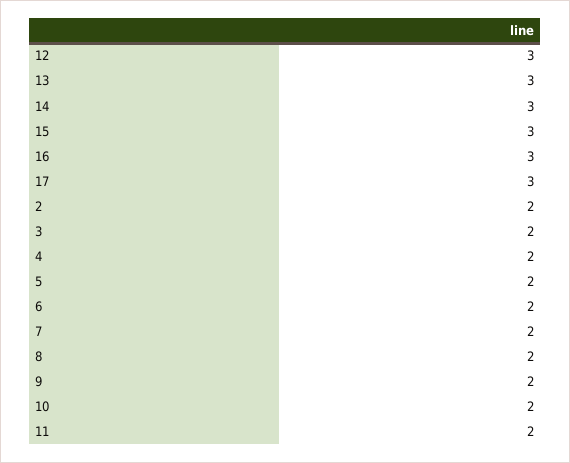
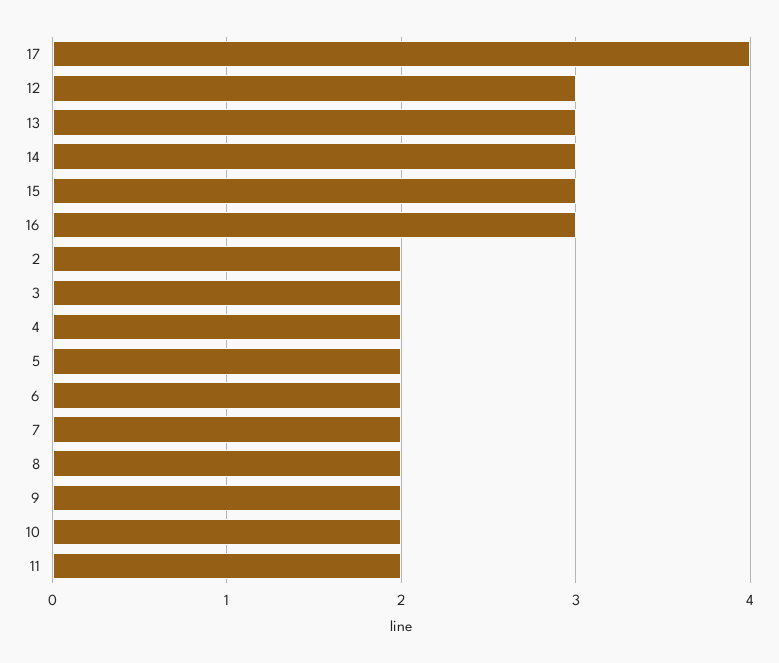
17: 3 -> 4

